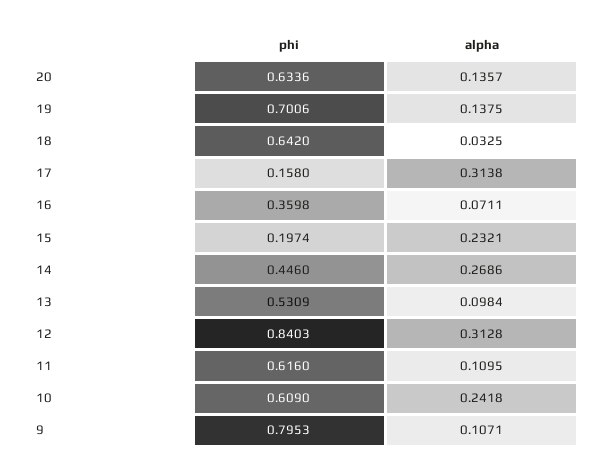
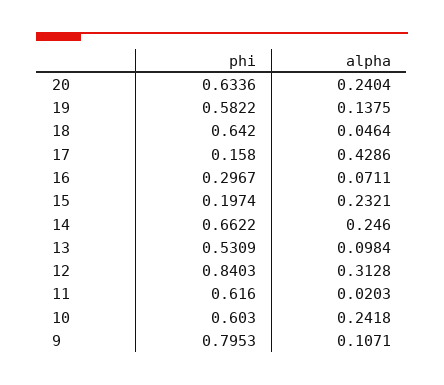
alpha, 20: 0.1357 -> 0.2404
phi, 19: 0.7006 -> 0.5822
alpha, 18: 0.0325 -> 0.0464
alpha, 17: 0.3138 -> 0.4286
phi, 16: 0.3598 -> 0.2967
phi, 14: 0.446 -> 0.6622
alpha, 14: 0.2686 -> 0.246
alpha, 11: 0.1095 -> 0.0203
phi, 10: 0.609 -> 0.603

